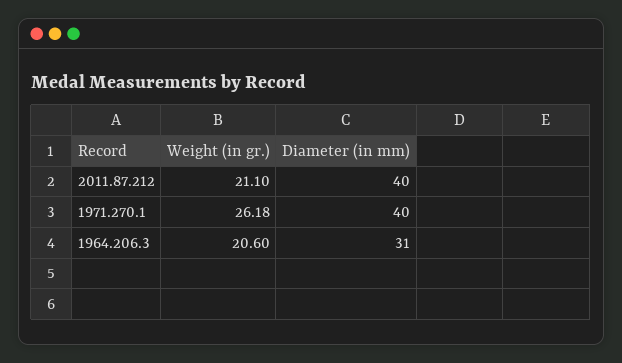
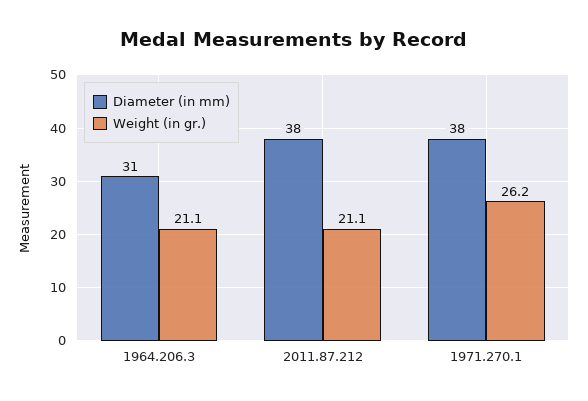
Diameter (in mm), 2011.87.212: 40 -> 38
Diameter (in mm), 1971.270.1: 40 -> 38
Weight (in gr.), 1964.206.3: 20.6 -> 21.1

